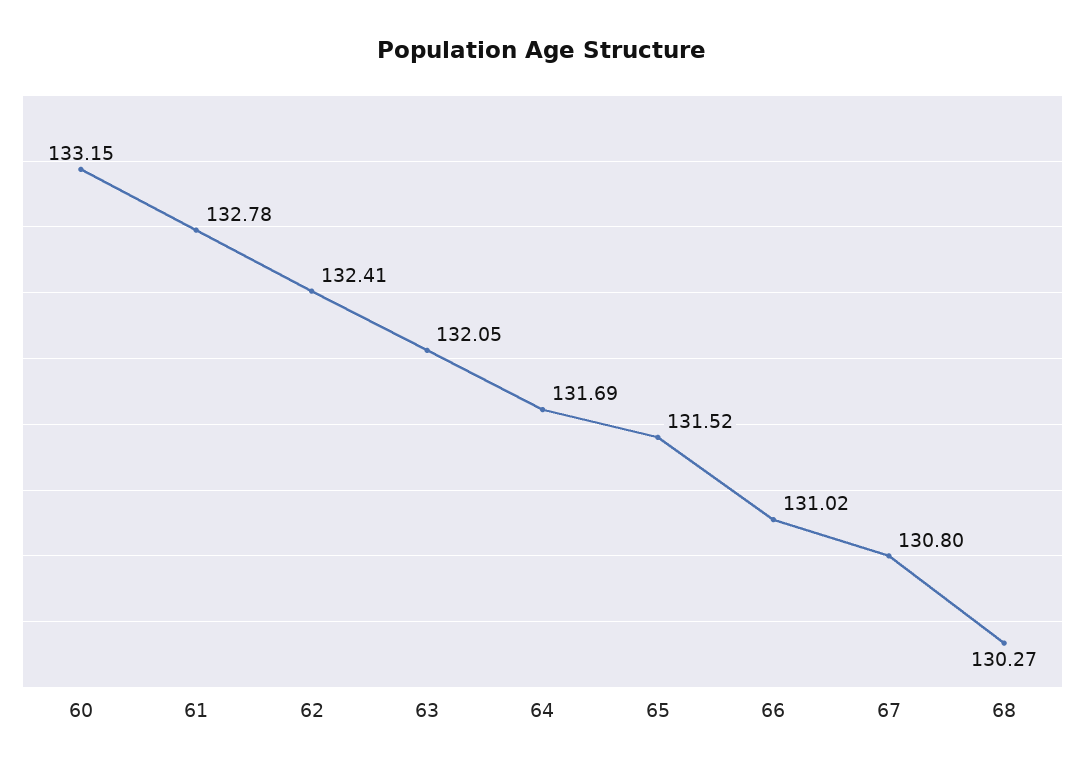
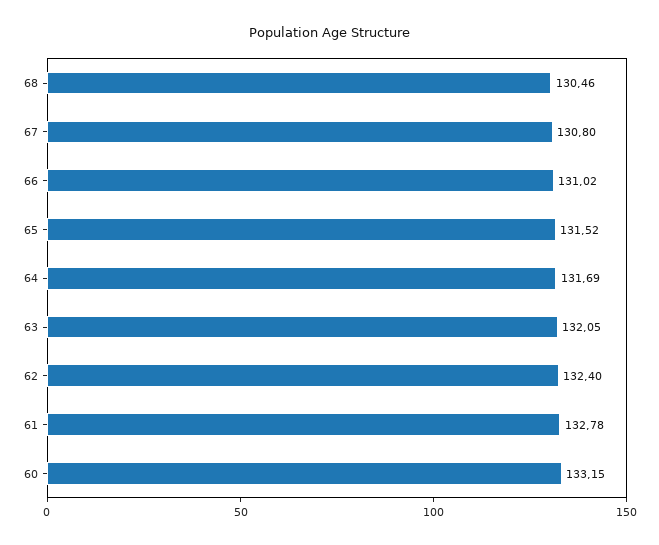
62: 132.41 -> 132.4
68: 130.27 -> 130.46

